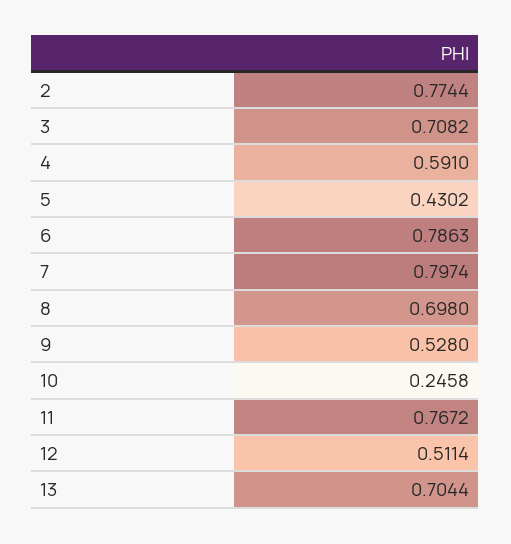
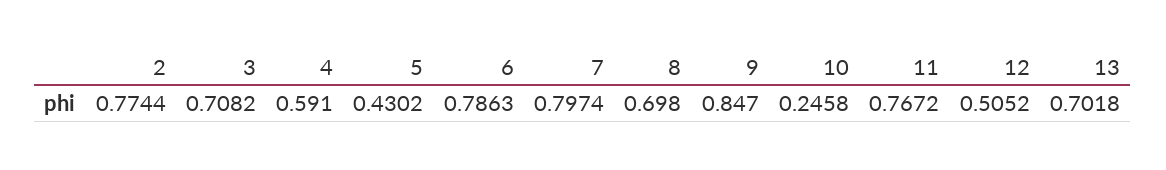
9: 0.528 -> 0.847
12: 0.5114 -> 0.5052
13: 0.7044 -> 0.7018

